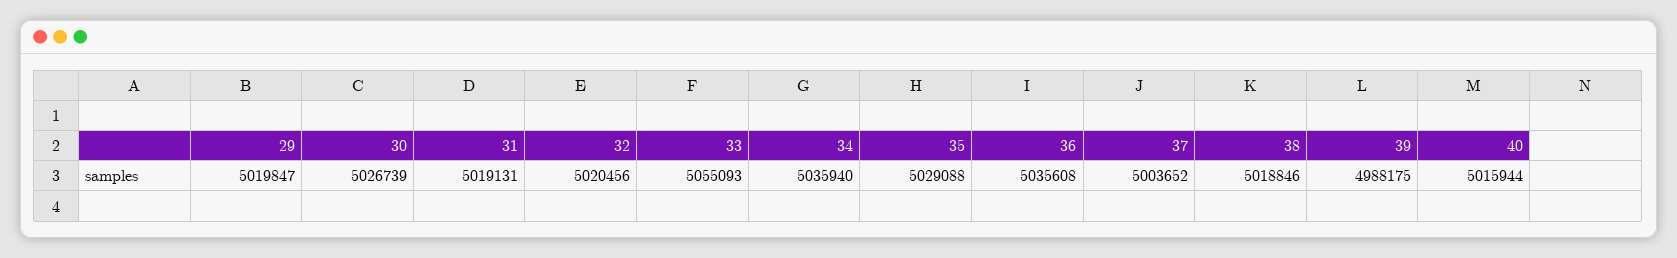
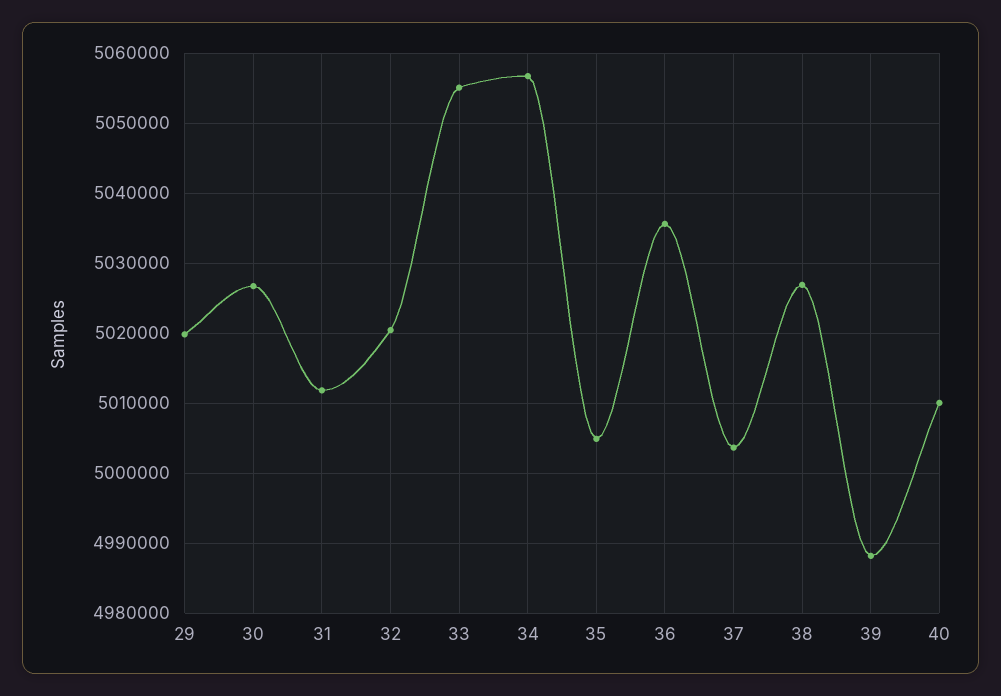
31: 5019131 -> 5012000
34: 5035940 -> 5057000
35: 5029088 -> 5005000
38: 5018846 -> 5027000
40: 5015944 -> 5010000

